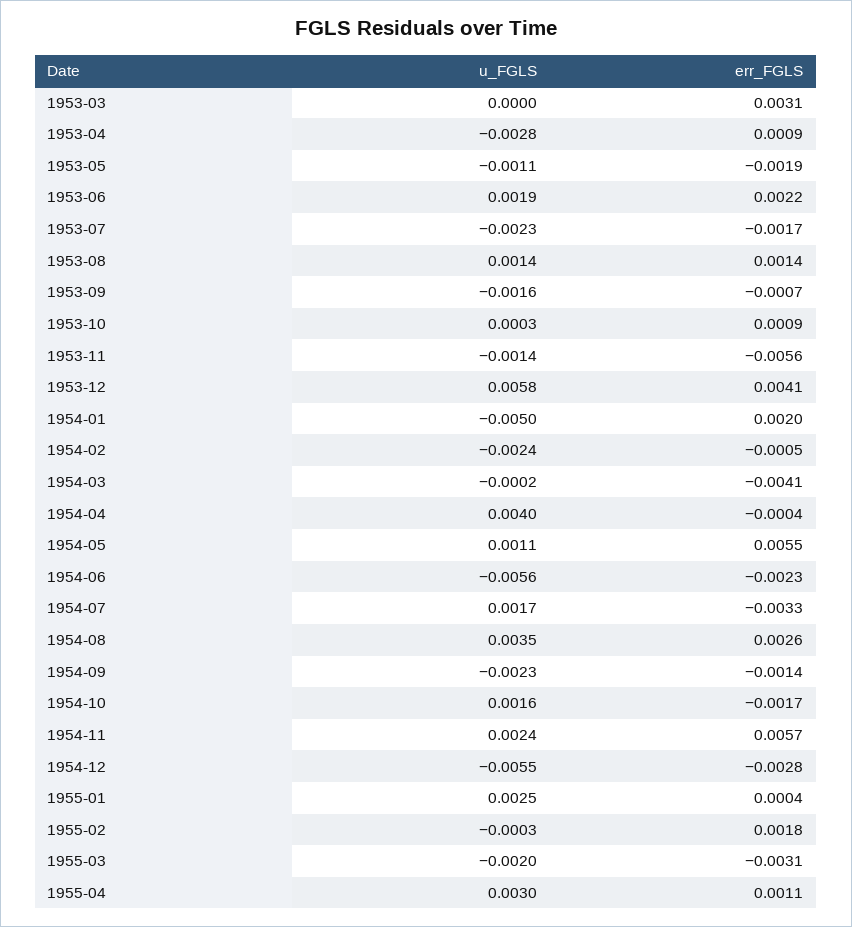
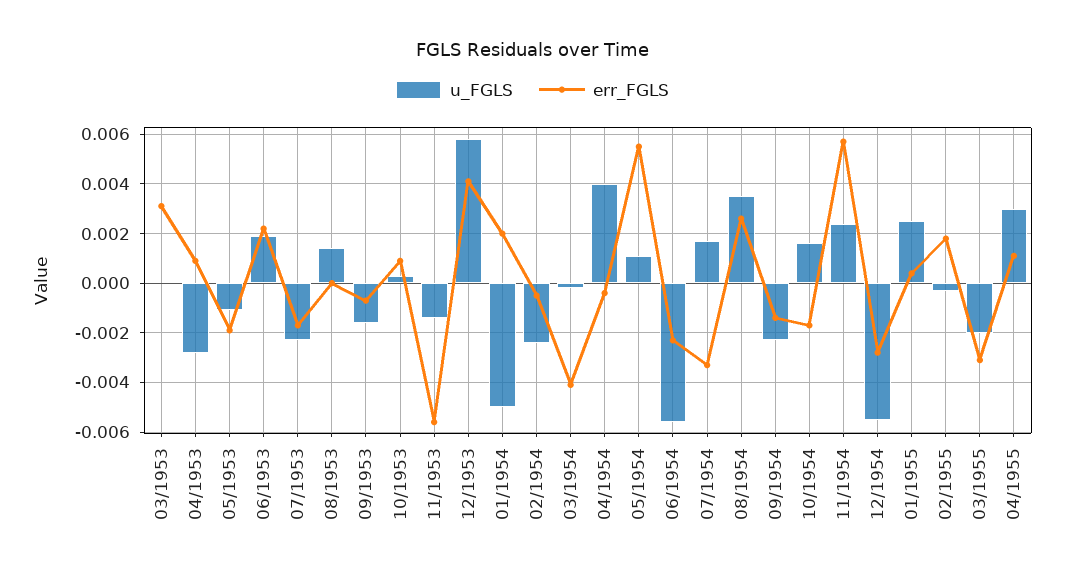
err_FGLS, 1953-08: 0.0014 -> 0

